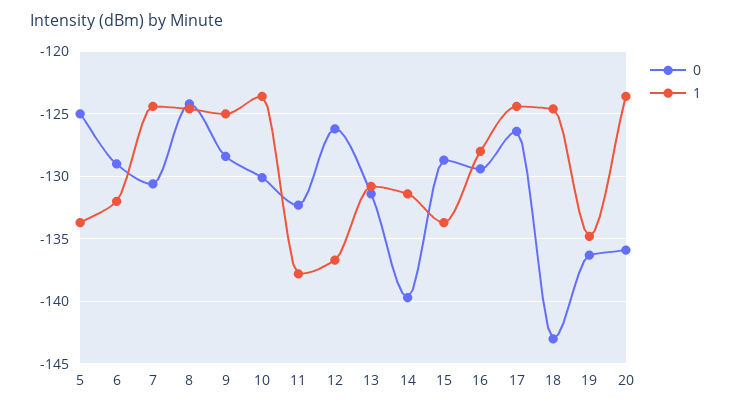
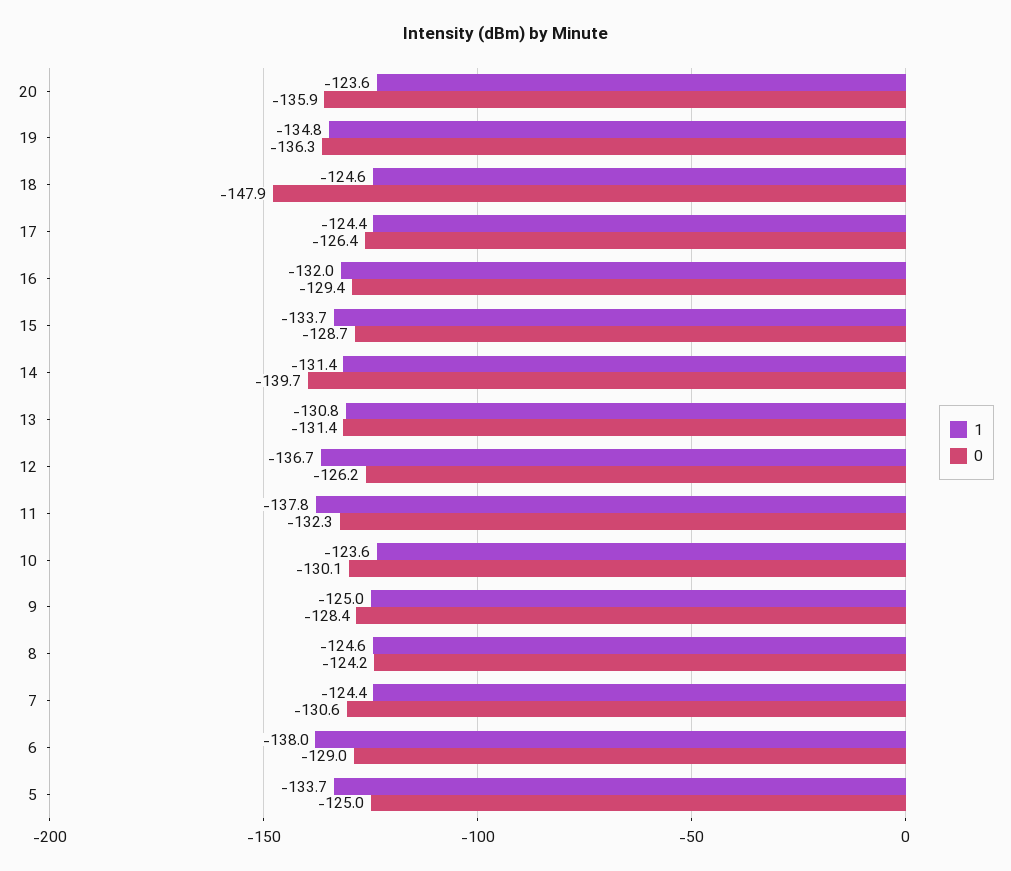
1, 6: -132 -> -138
1, 16: -128 -> -132
0, 18: -143 -> -147.9

